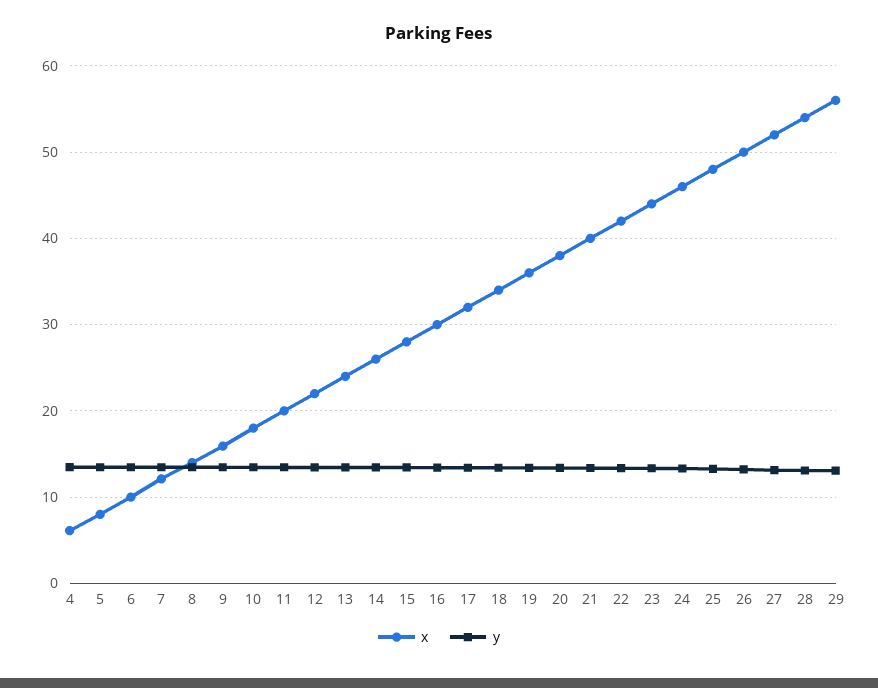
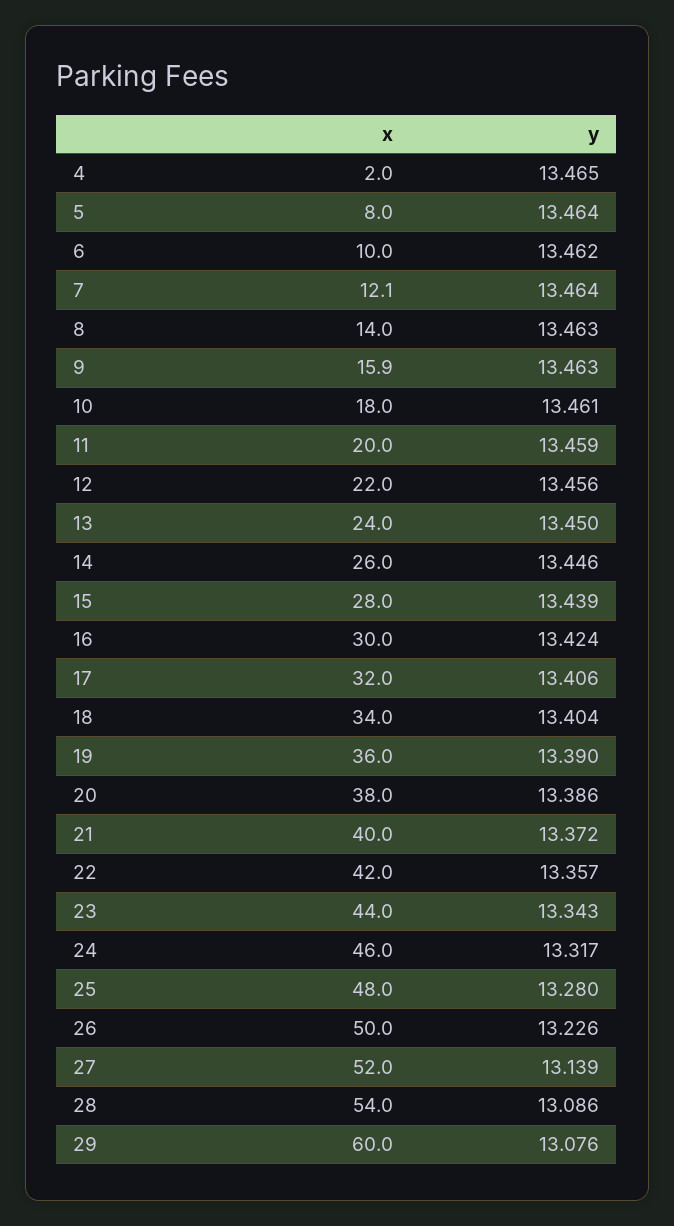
x, 4: 6 -> 2
x, 29: 56 -> 60

